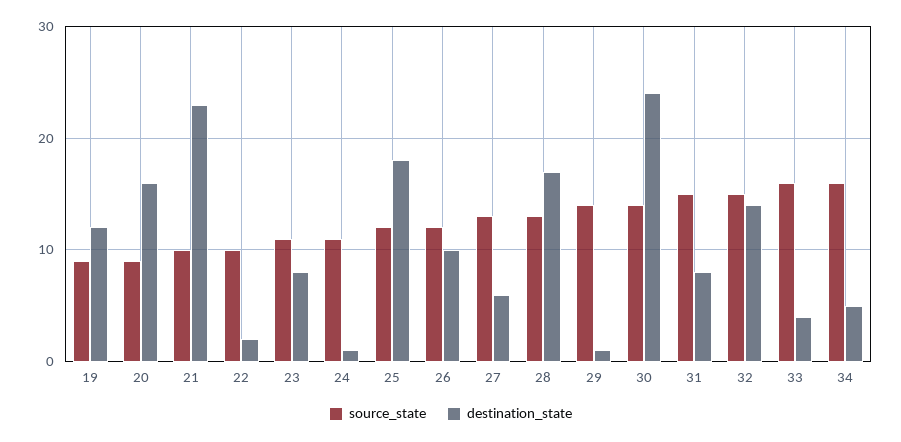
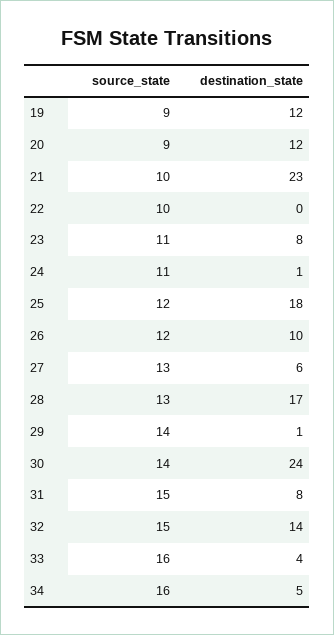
destination_state, 20: 16 -> 12
destination_state, 22: 2 -> 0

